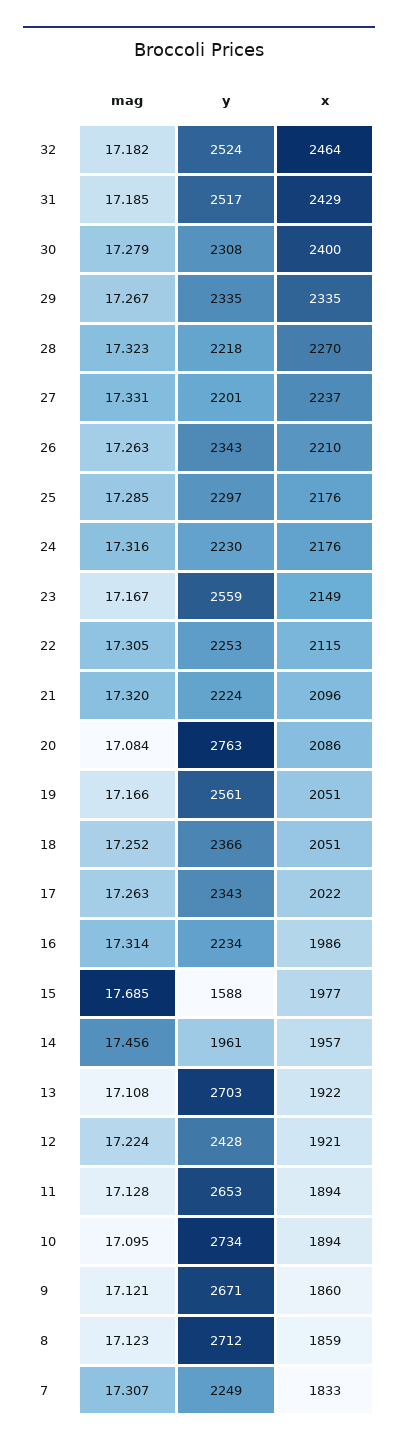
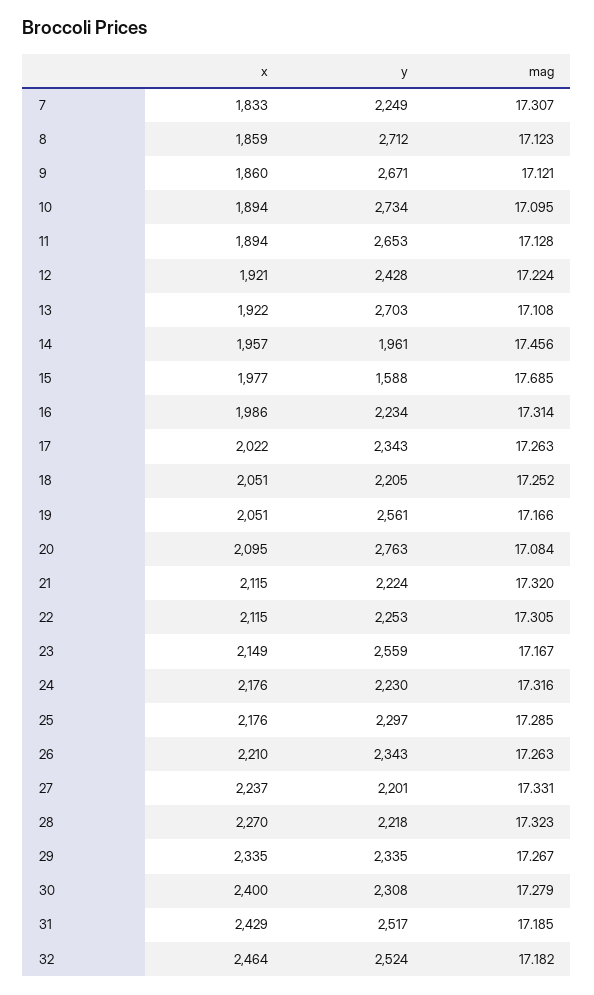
x, 21: 2096 -> 2115
x, 20: 2086 -> 2095
y, 18: 2366 -> 2205

